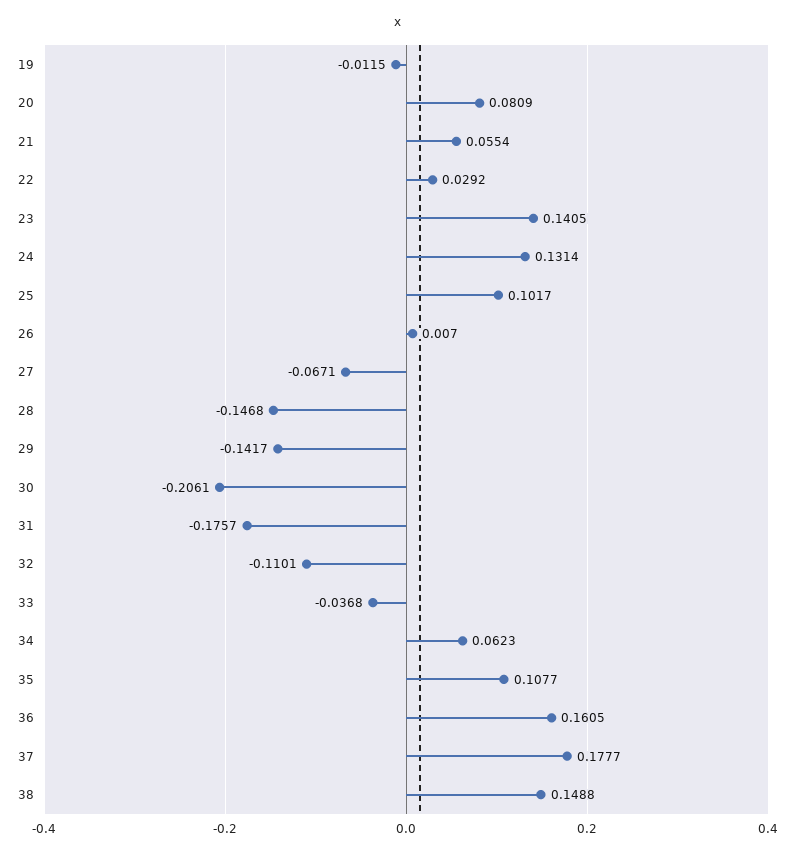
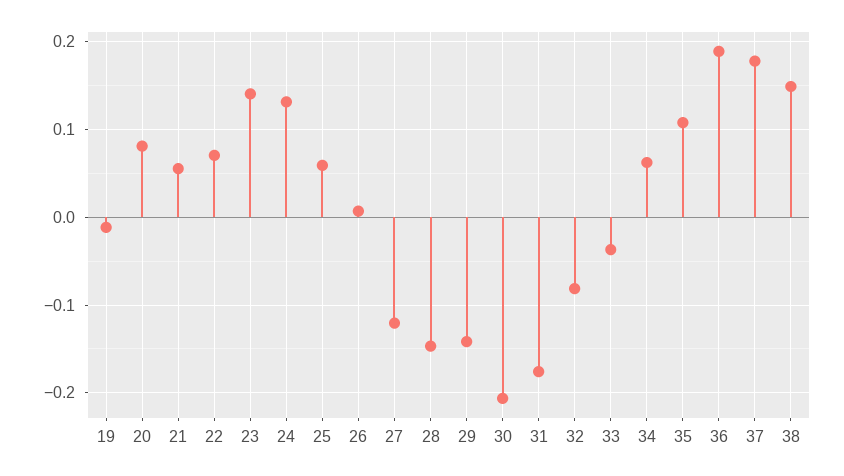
22: 0.0292 -> 0.07
25: 0.1017 -> 0.06
27: -0.0671 -> -0.12
32: -0.1101 -> -0.08
36: 0.1605 -> 0.19

